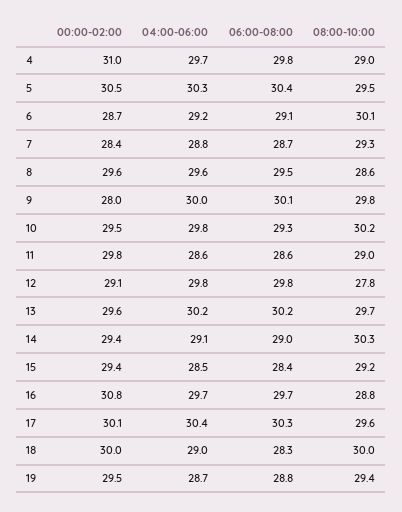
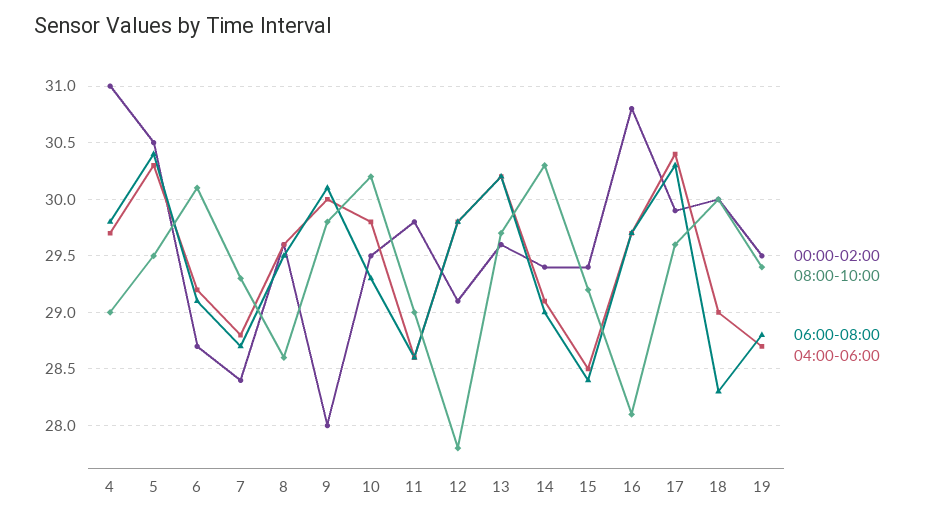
08:00-10:00, 16: 28.8 -> 28.1
00:00-02:00, 17: 30.1 -> 29.9

